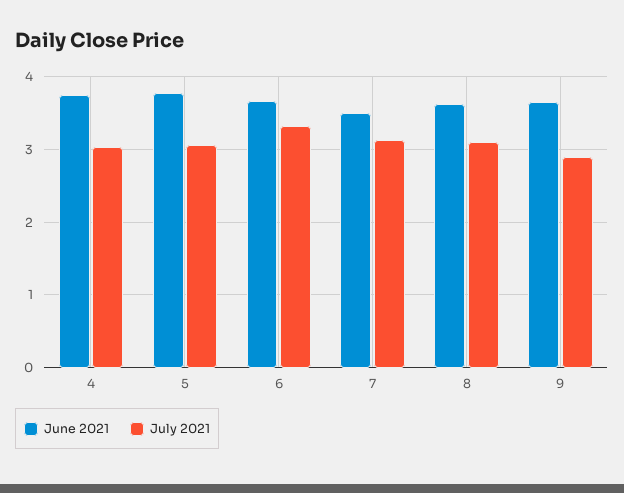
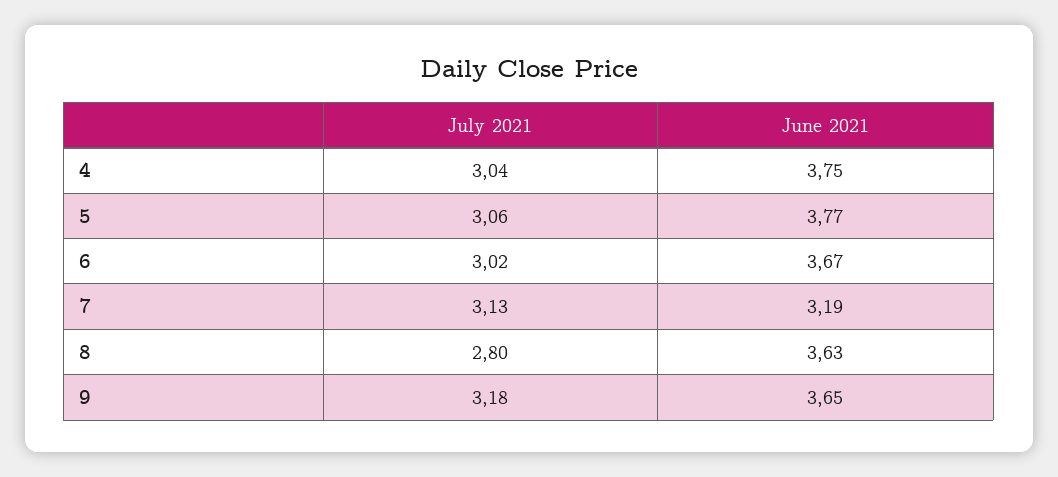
July 2021, 6: 3.3 -> 3.02
June 2021, 7: 3.5 -> 3.19
July 2021, 8: 3.1 -> 2.8
July 2021, 9: 2.9 -> 3.18

